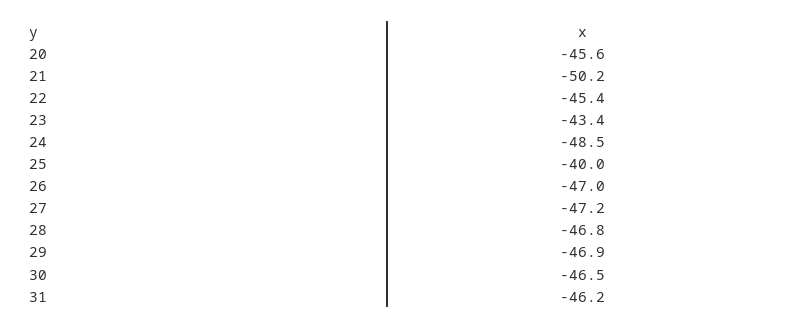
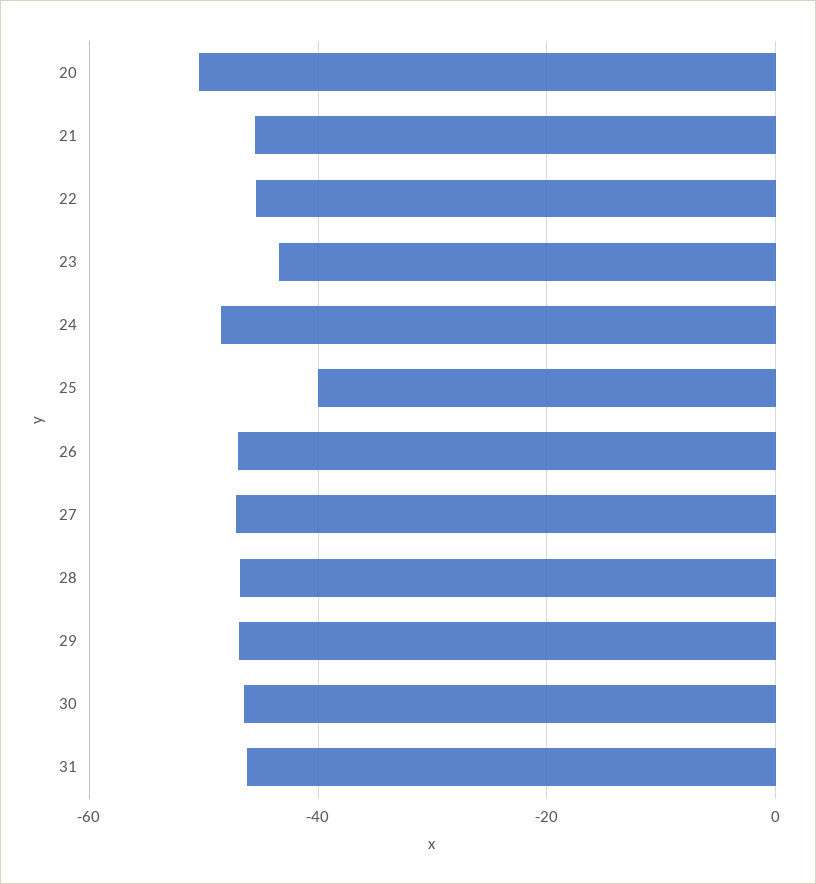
20: -45.6 -> -50
21: -50.2 -> -46

